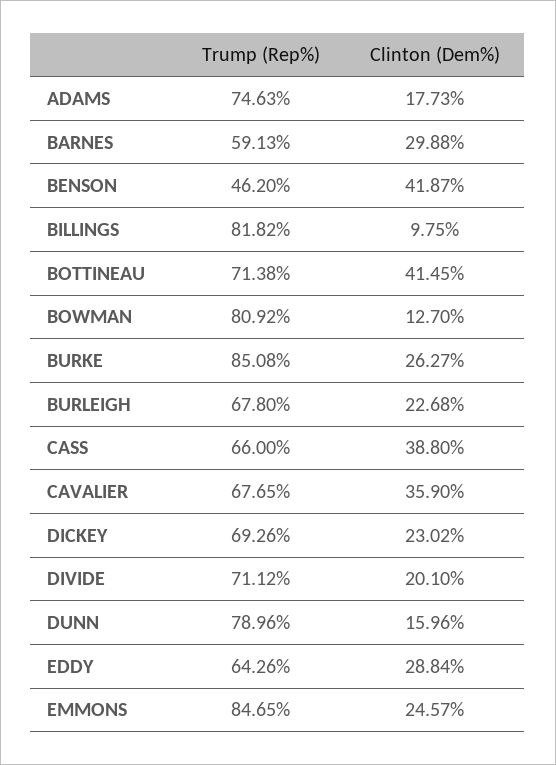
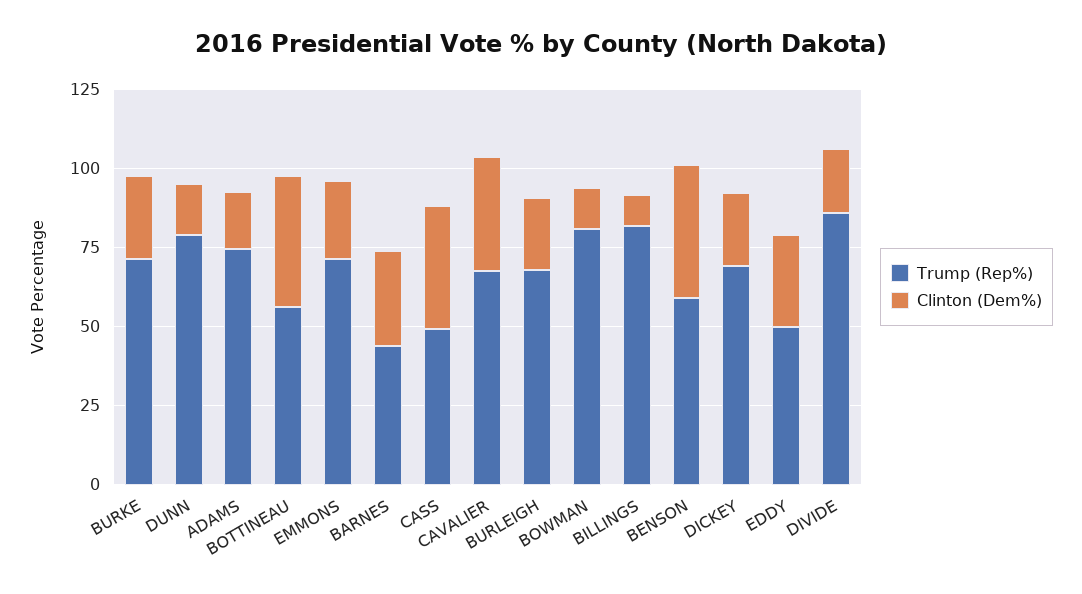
Trump (Rep%), BARNES: 59.13 -> 45
Trump (Rep%), BENSON: 46.2 -> 60
Trump (Rep%), BOTTINEAU: 71.38 -> 55
Trump (Rep%), BURKE: 85.08 -> 70
Trump (Rep%), CASS: 66 -> 50
Trump (Rep%), DIVIDE: 71.12 -> 85
Trump (Rep%), EDDY: 64.26 -> 50
Trump (Rep%), EMMONS: 84.65 -> 70

